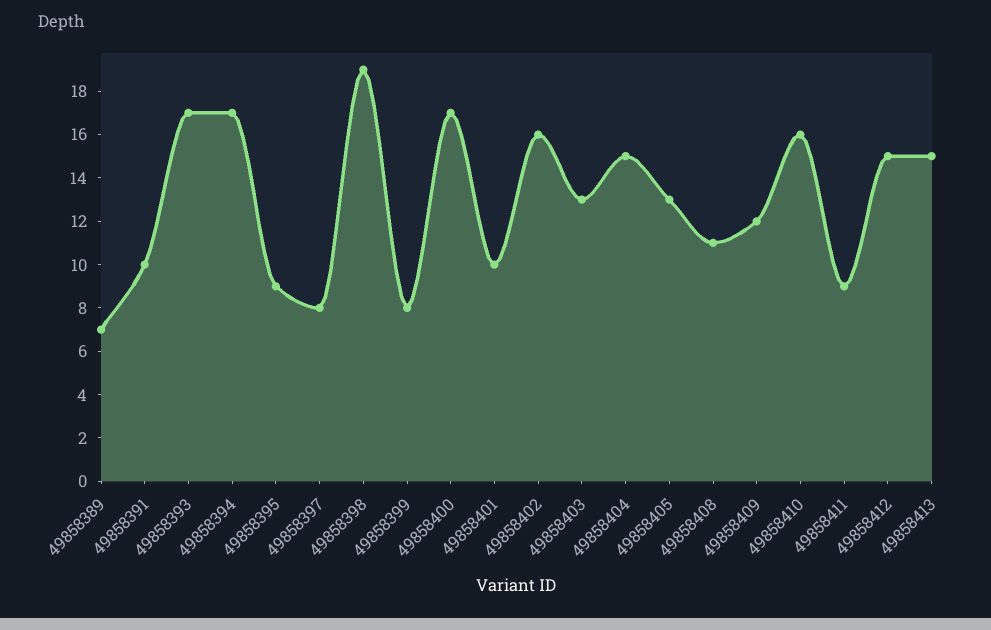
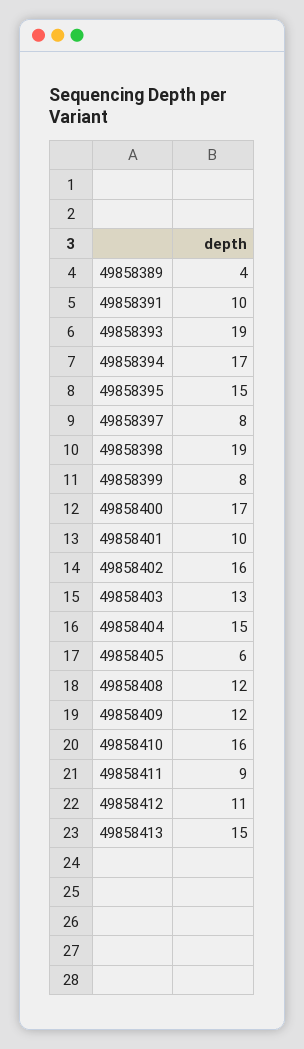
49858389: 7 -> 4
49858393: 17 -> 19
49858395: 9 -> 15
49858405: 13 -> 6
49858408: 11 -> 12
49858412: 15 -> 11

